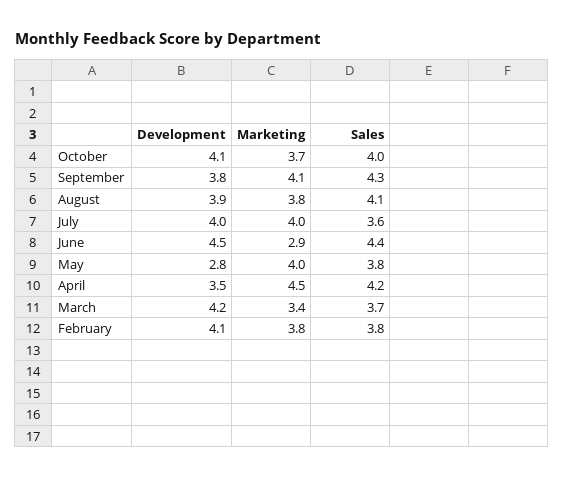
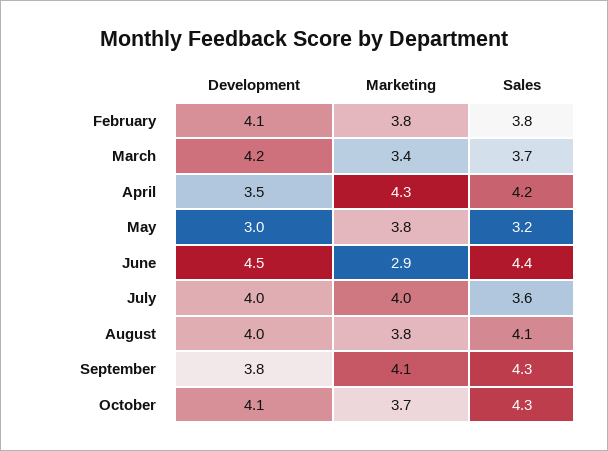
Sales, October: 4 -> 4.3
Development, August: 3.9 -> 4
Development, May: 2.8 -> 3
Marketing, May: 4 -> 3.8
Sales, May: 3.8 -> 3.2
Marketing, April: 4.5 -> 4.3

